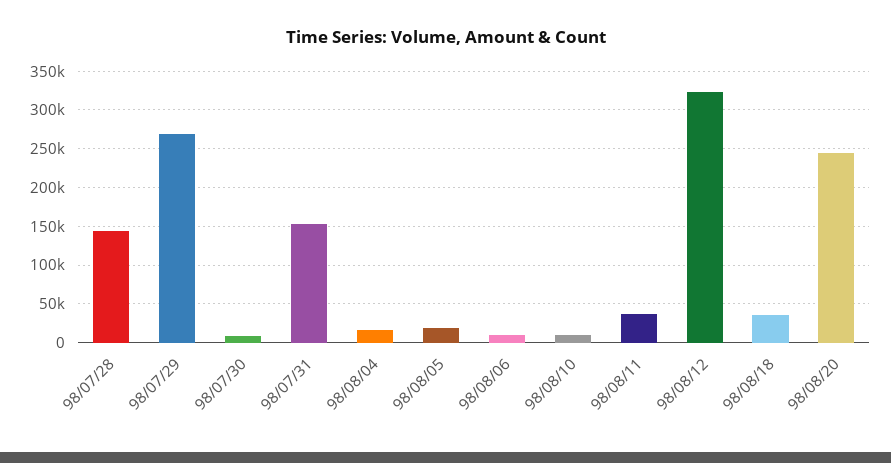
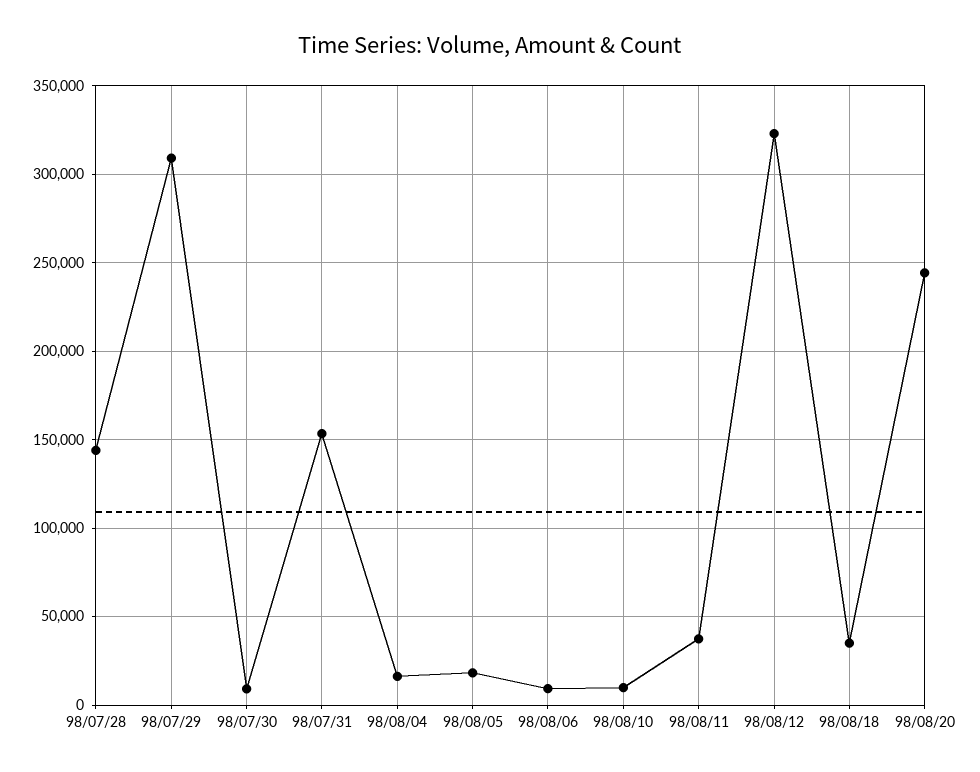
98/07/29: 270000 -> 310000

